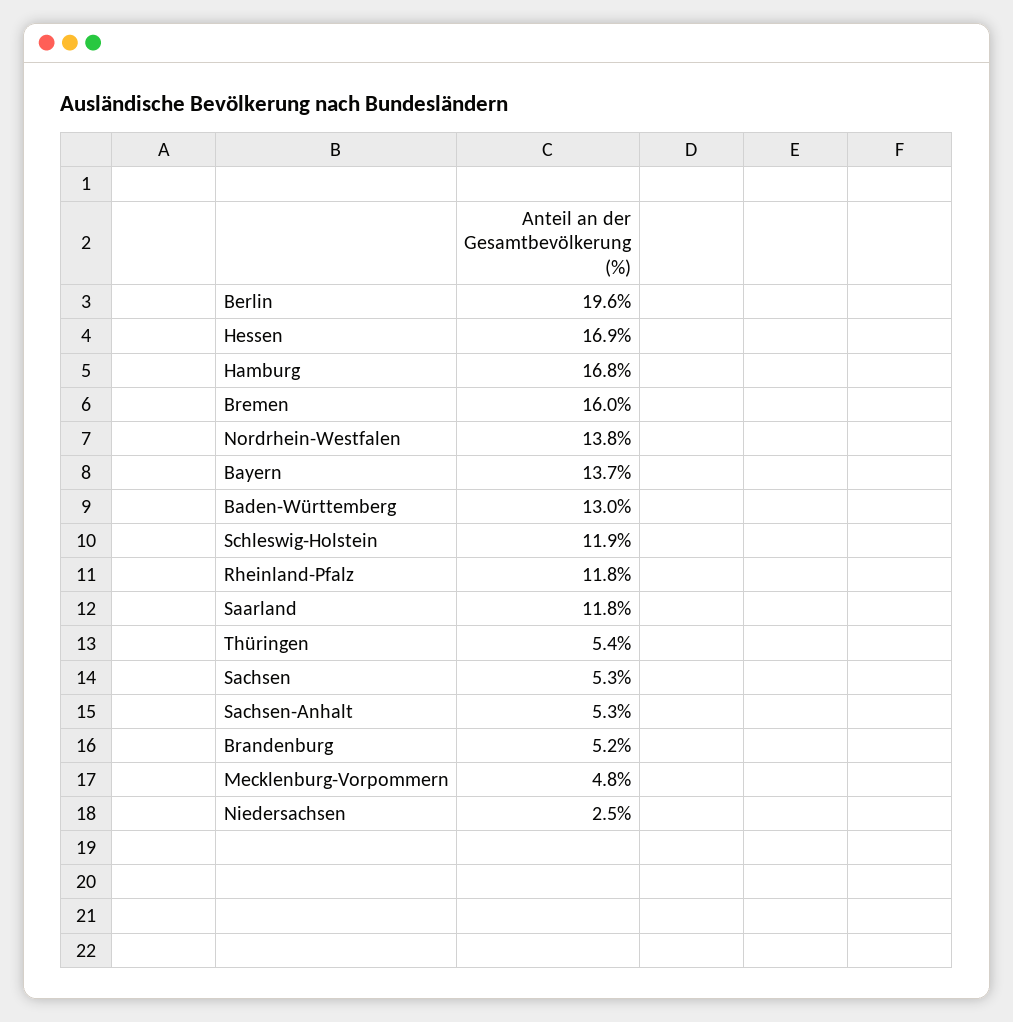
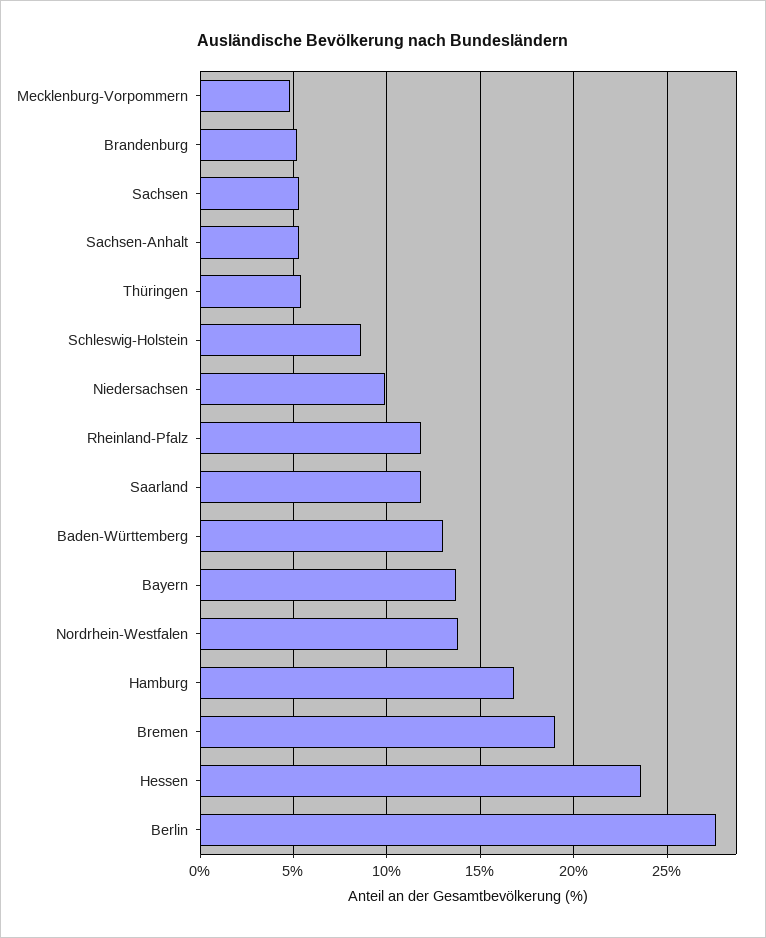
Berlin: 19.6 -> 27.5
Hessen: 16.9 -> 23.5
Bremen: 16 -> 19
Schleswig-Holstein: 11.9 -> 8.5
Niedersachsen: 2.5 -> 10

